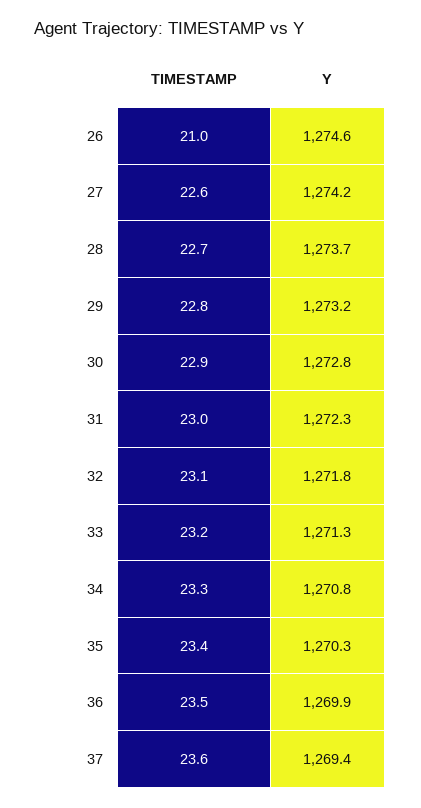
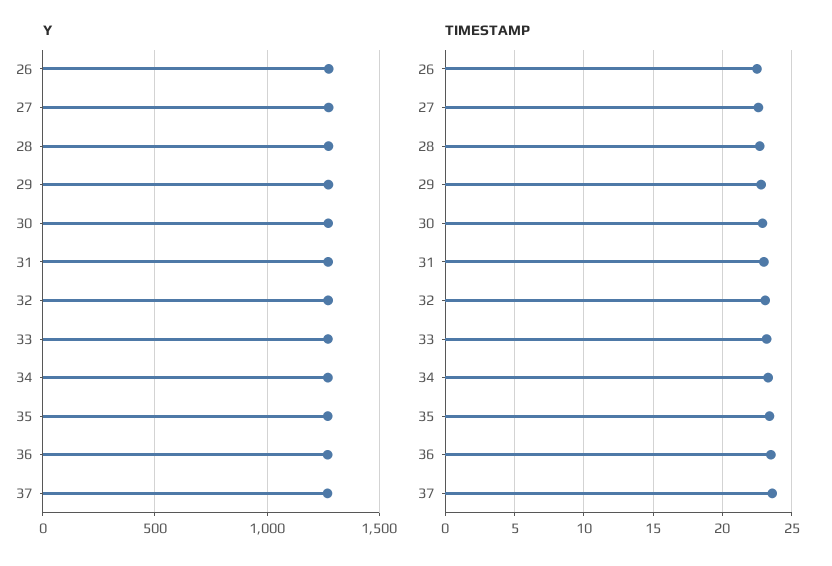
TIMESTAMP, 26: 21 -> 22.5

